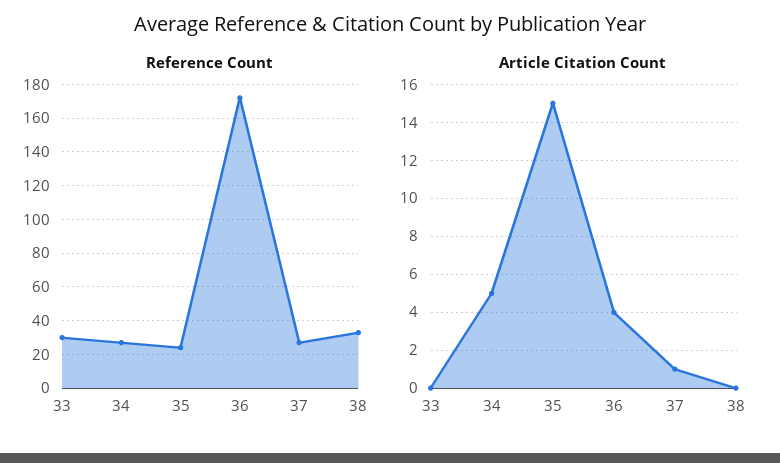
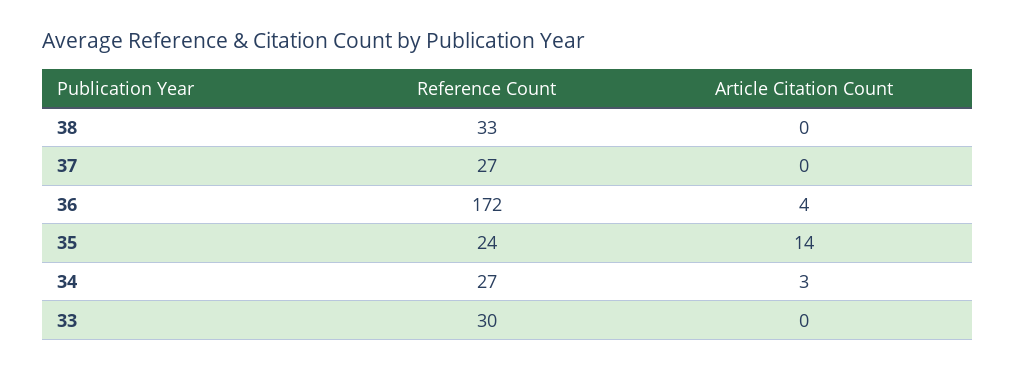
Article Citation Count, 34: 5 -> 3
Article Citation Count, 35: 15 -> 14
Article Citation Count, 37: 1 -> 0

